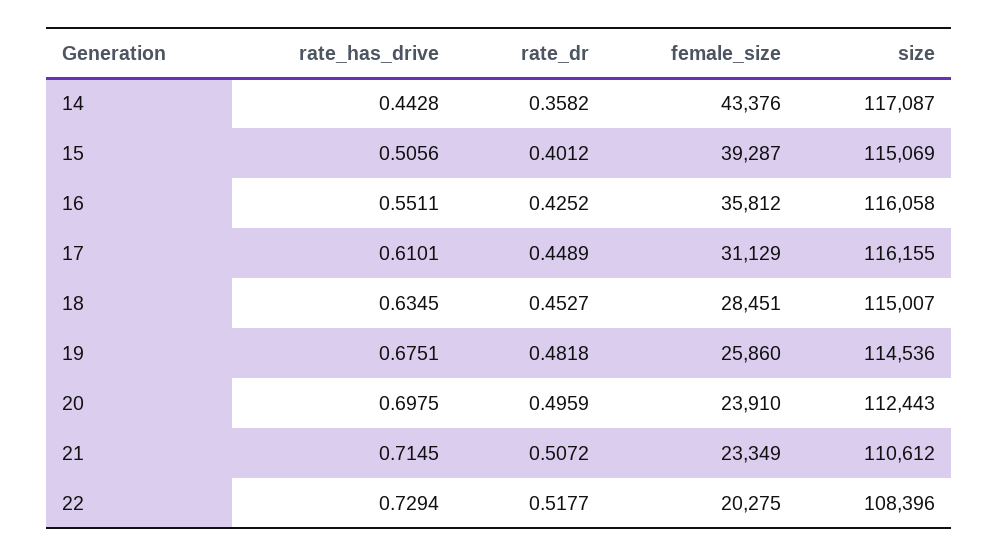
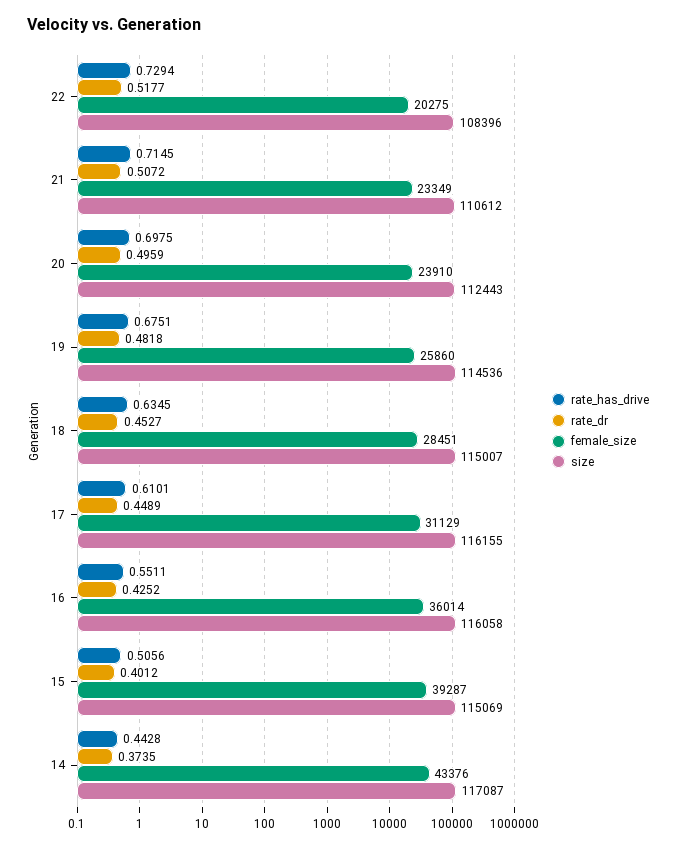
rate_dr, 14: 0.3582 -> 0.3735
female_size, 16: 35812 -> 36014

